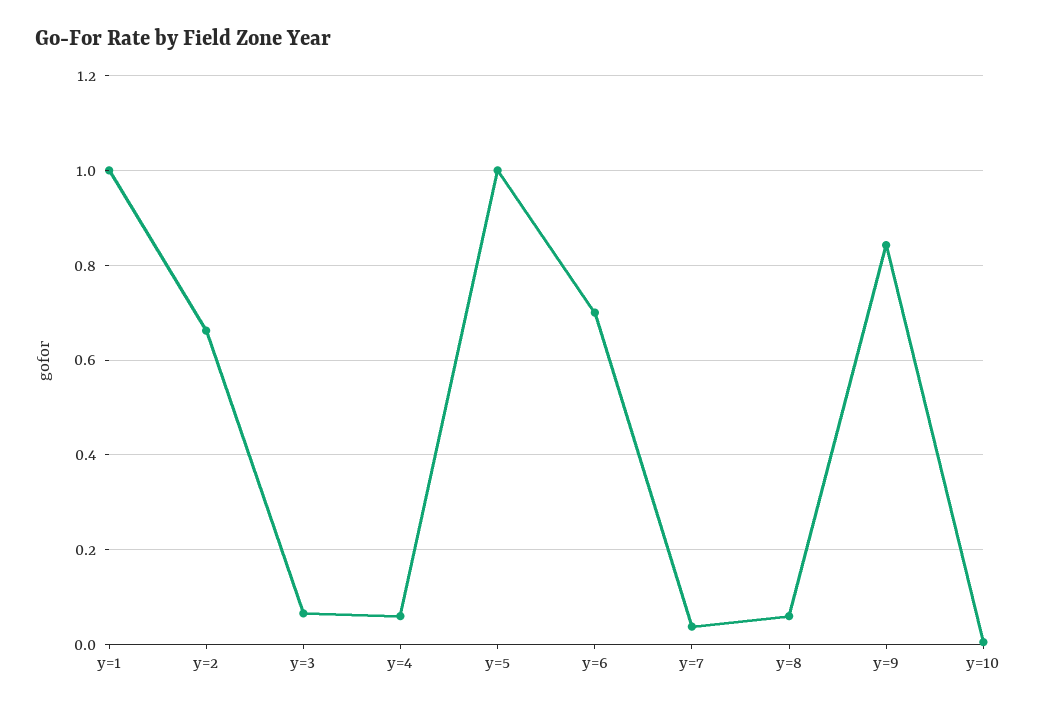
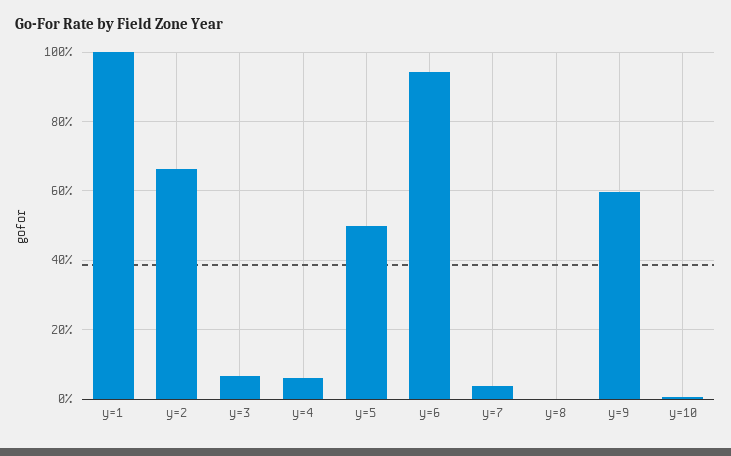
y=5: 1 -> 0.5
y=6: 0.7 -> 0.94
y=8: 0.06 -> 0
y=9: 0.84 -> 0.6

